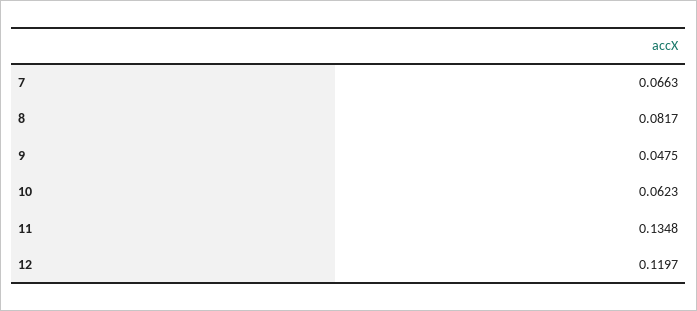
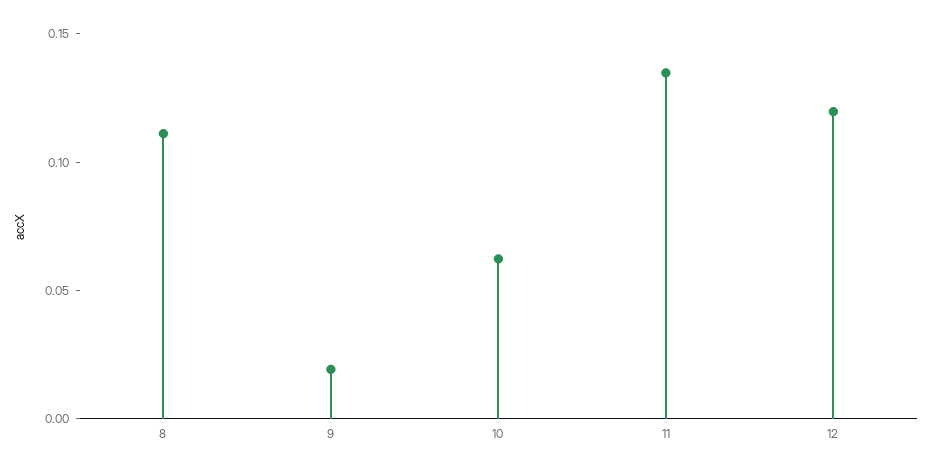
7: 0.0663 -> none
8: 0.0817 -> 0.11
9: 0.0475 -> 0.02

